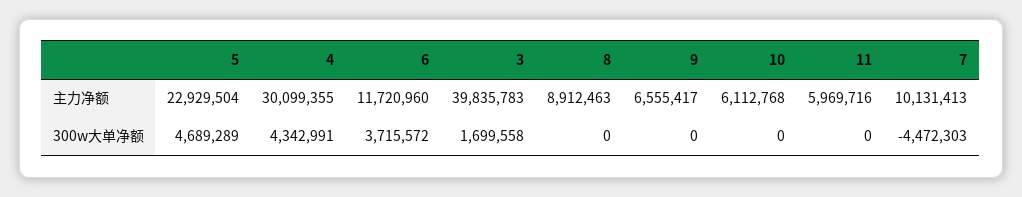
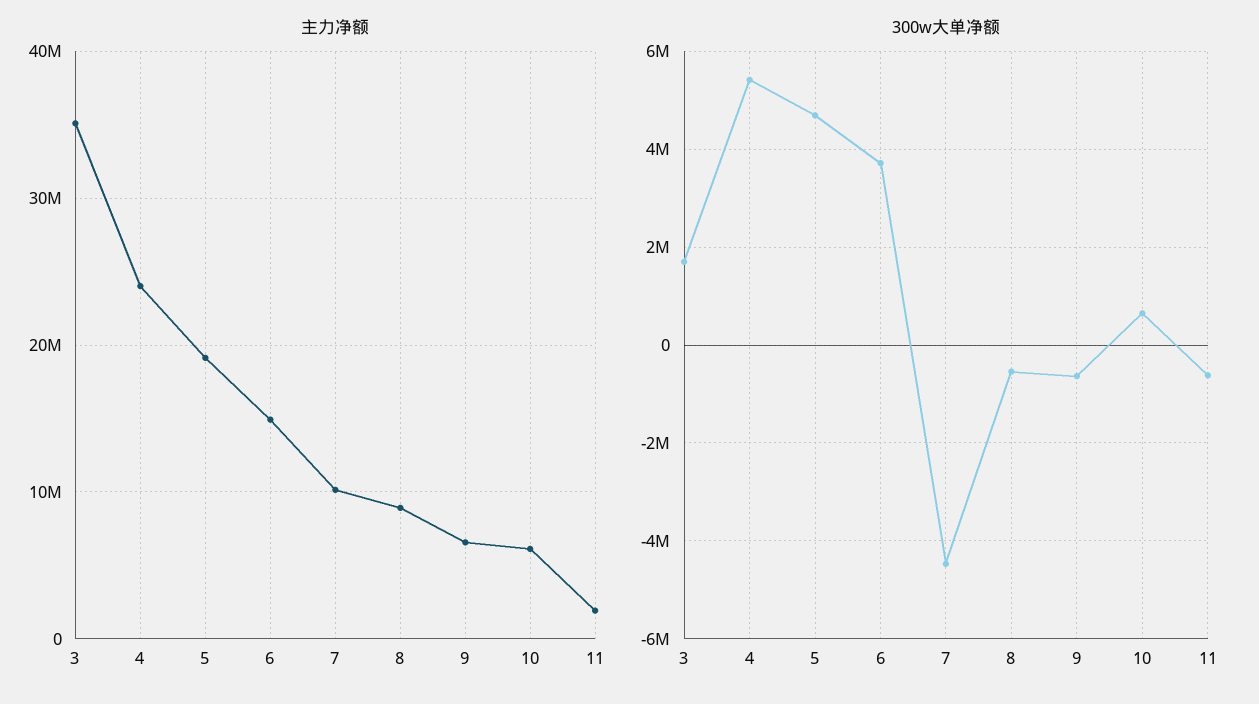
主力净额, 5: 22929504 -> 19000000
主力净额, 4: 30099355 -> 24000000
主力净额, 6: 11720960 -> 15000000
主力净额, 3: 39835783 -> 35000000
主力净额, 11: 5969716 -> 2000000
300w大单净额, 4: 4342991 -> 5400000
300w大单净额, 8: 0 -> -600000
300w大单净额, 9: 0 -> -600000
300w大单净额, 10: 0 -> 600000
300w大单净额, 11: 0 -> -600000

